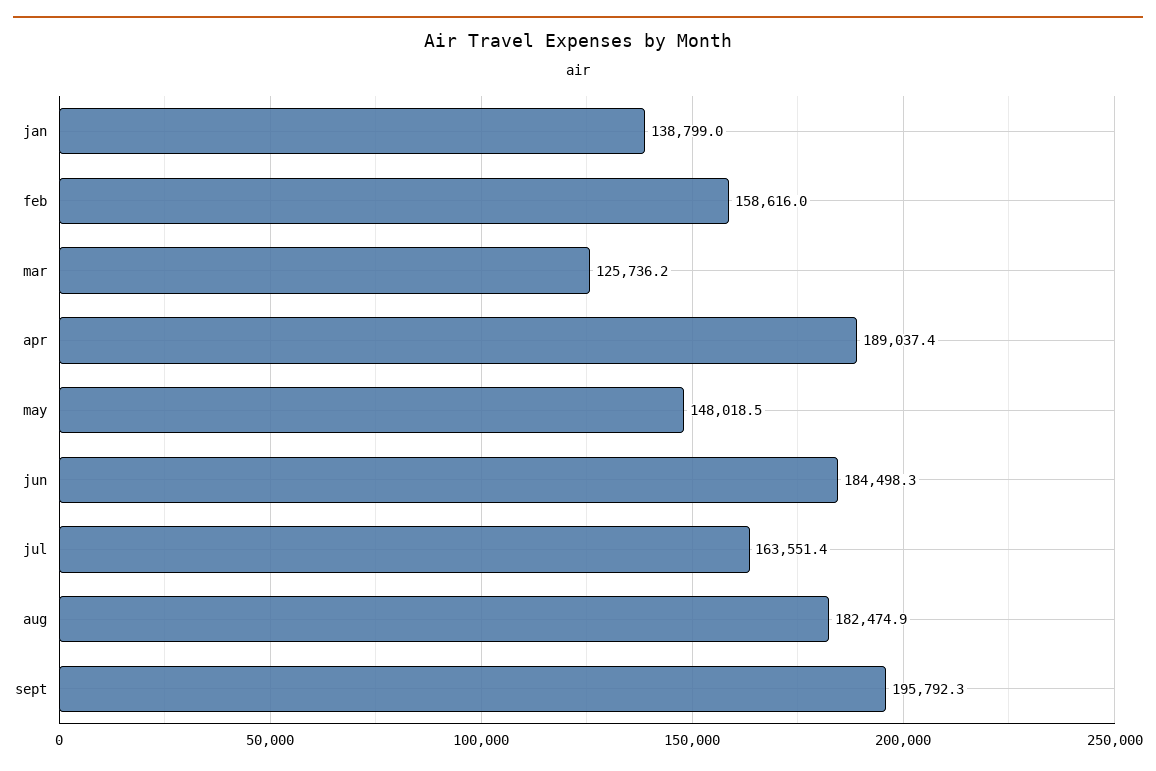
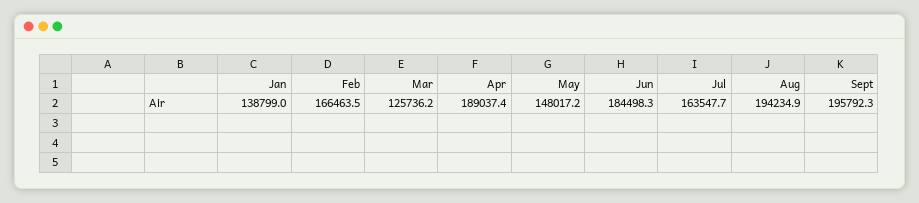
feb: 158616 -> 166463.5
may: 148018.5 -> 148017.2
jul: 163551.4 -> 163547.7
aug: 182474.9 -> 194234.9

